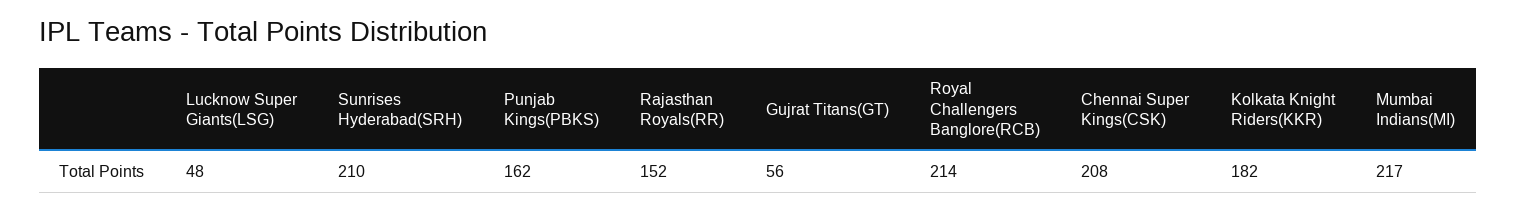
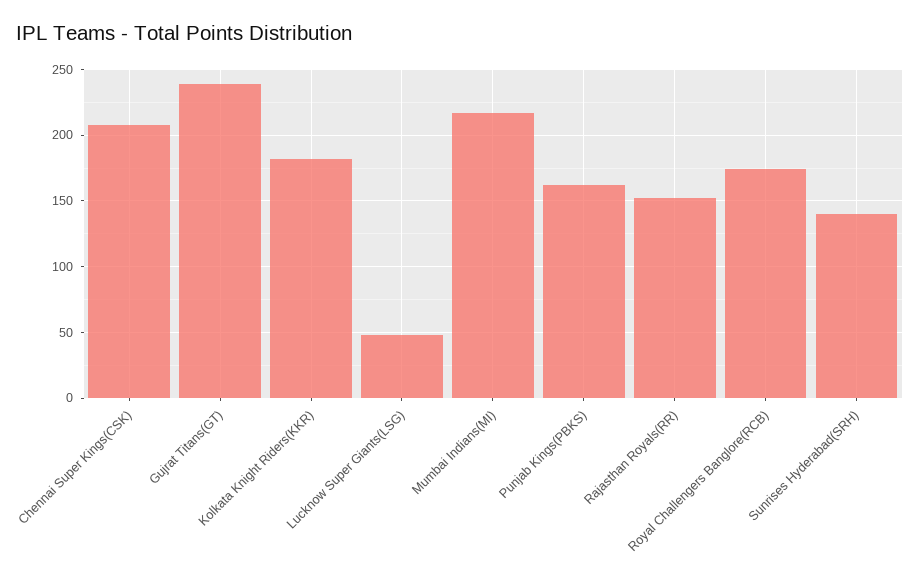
Sunrises Hyderabad(SRH): 210 -> 140
Gujrat Titans(GT): 56 -> 240
Royal Challengers Banglore(RCB): 214 -> 175

